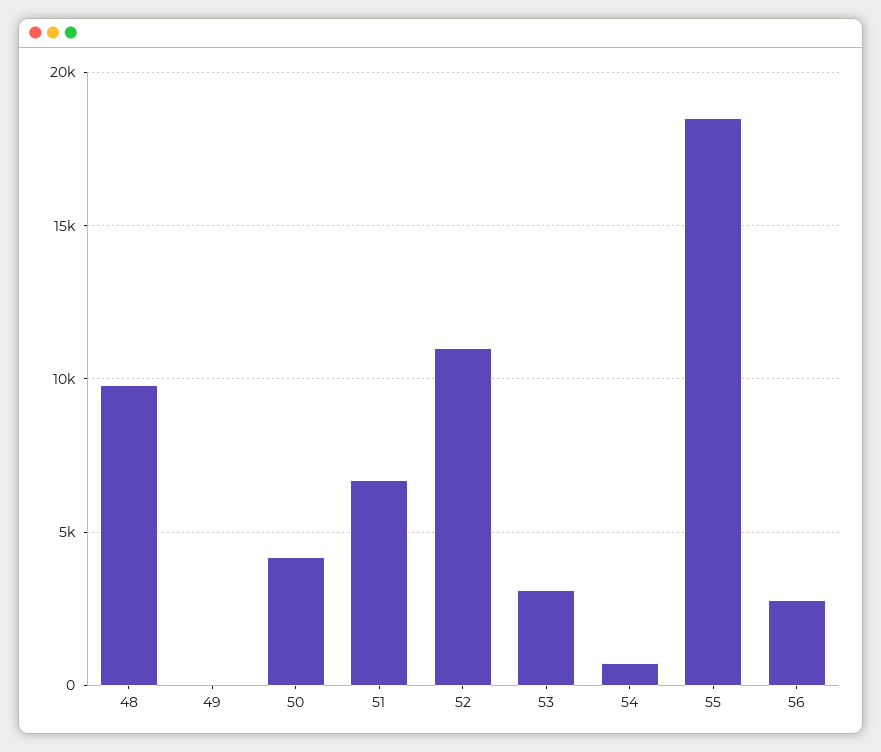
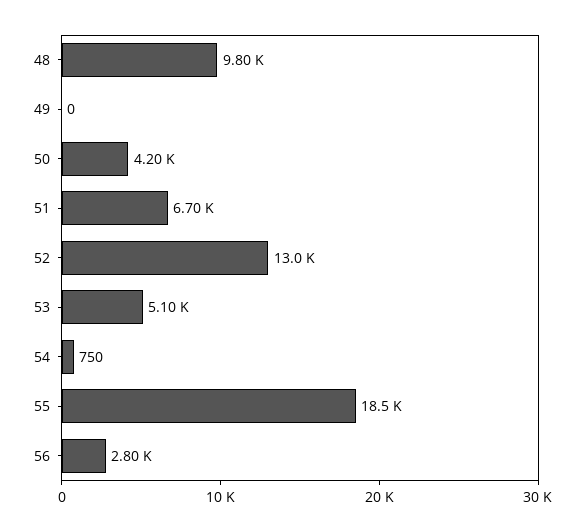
52: 11000 -> 13000
53: 3000 -> 5100

